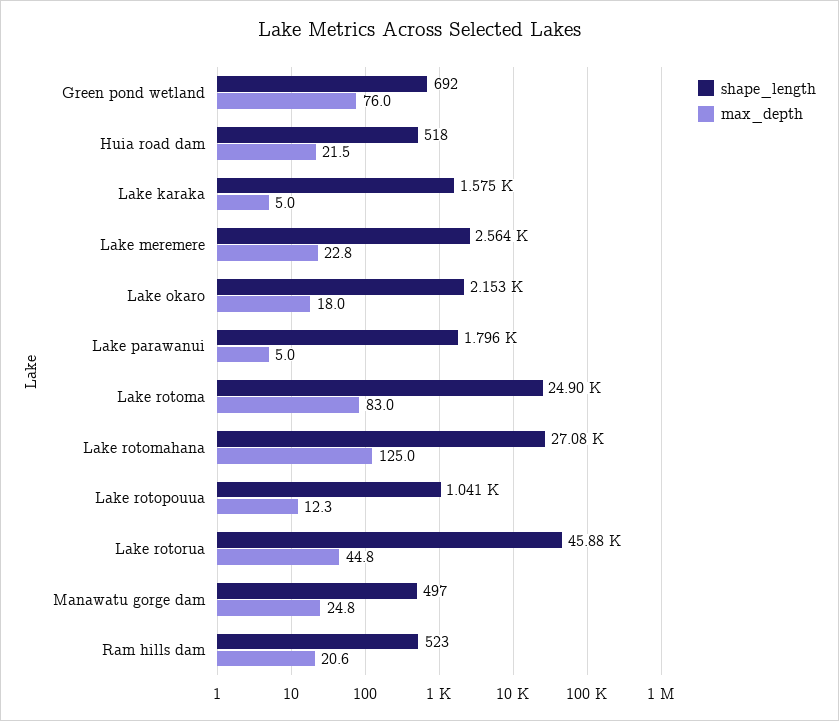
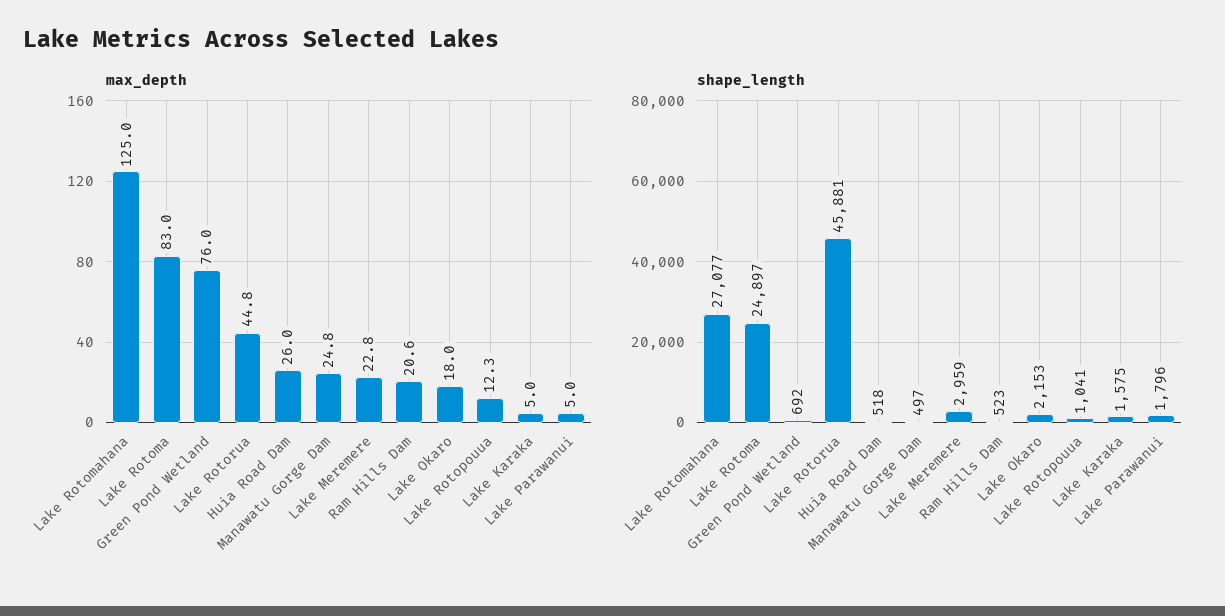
max_depth, Huia road dam: 21.5 -> 26
shape_length, Lake meremere: 2564 -> 2959

